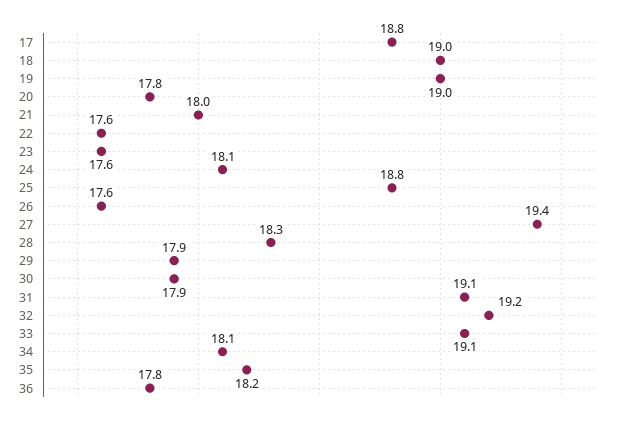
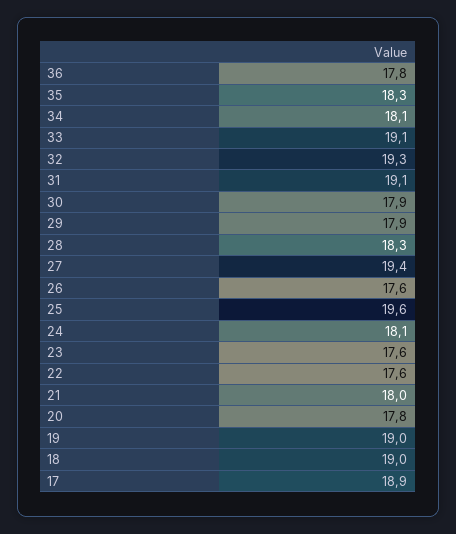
17: 18.8 -> 18.9
25: 18.8 -> 19.6
32: 19.2 -> 19.3
35: 18.2 -> 18.3

